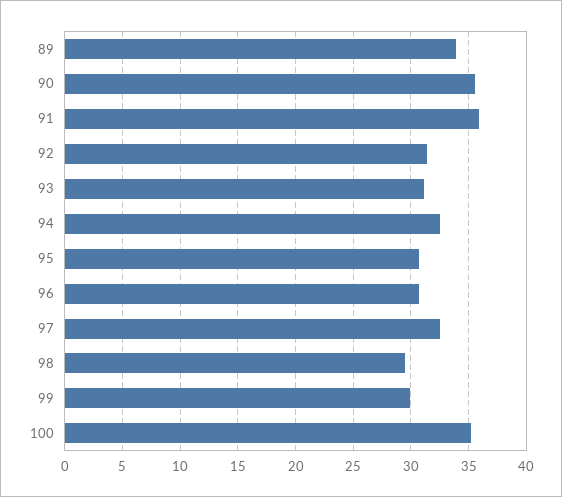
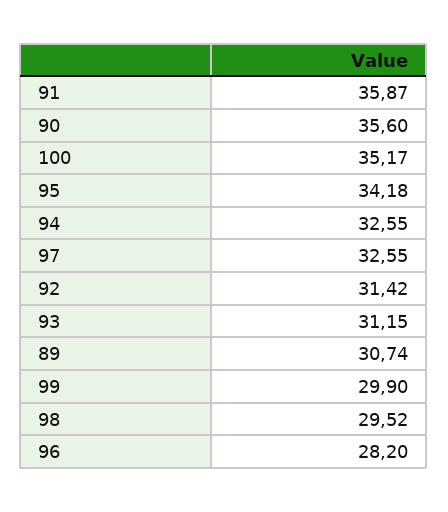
89: 34 -> 30.74
95: 31 -> 34.18
96: 31 -> 28.2

